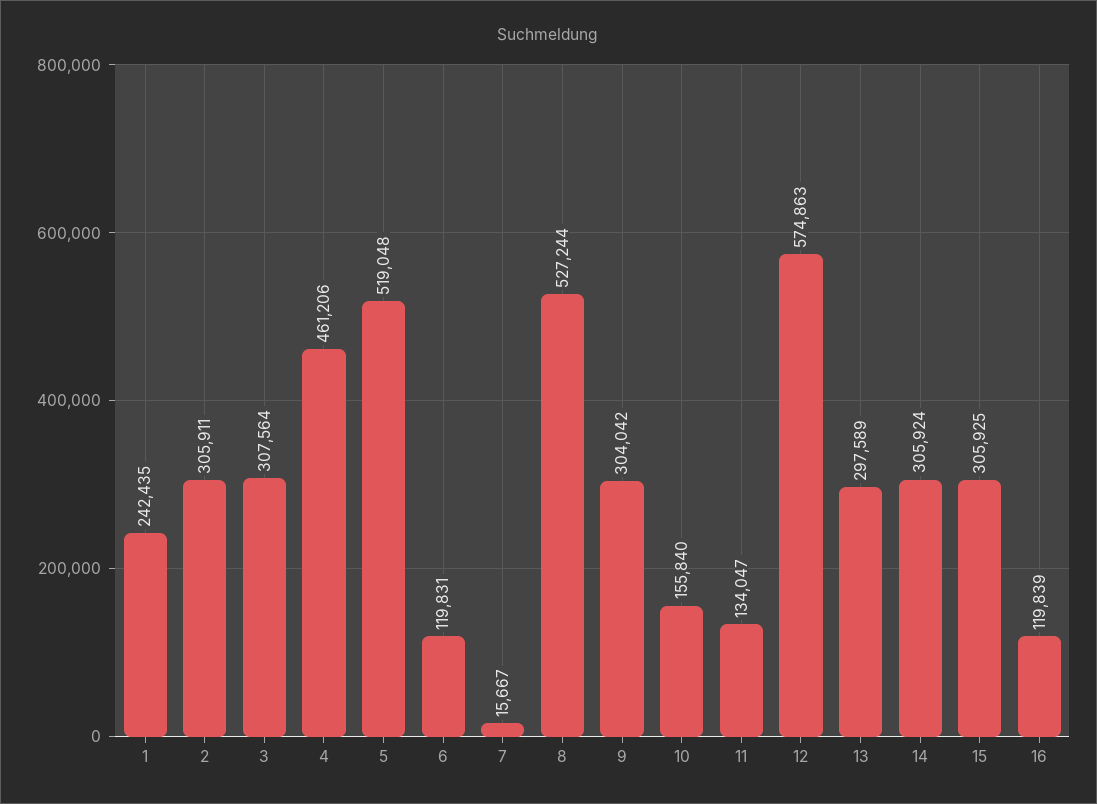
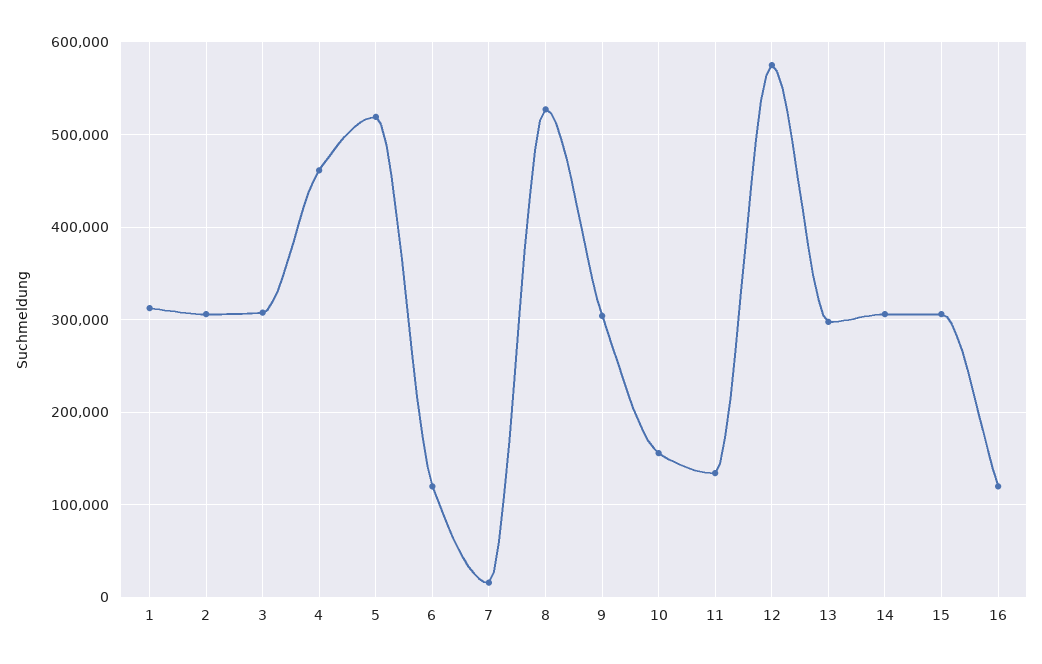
1: 242435 -> 310000

